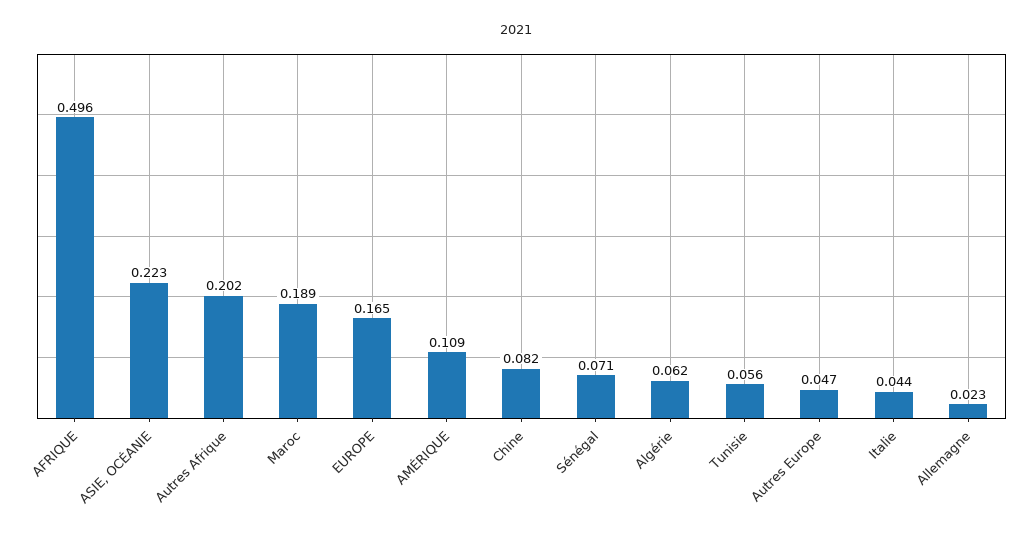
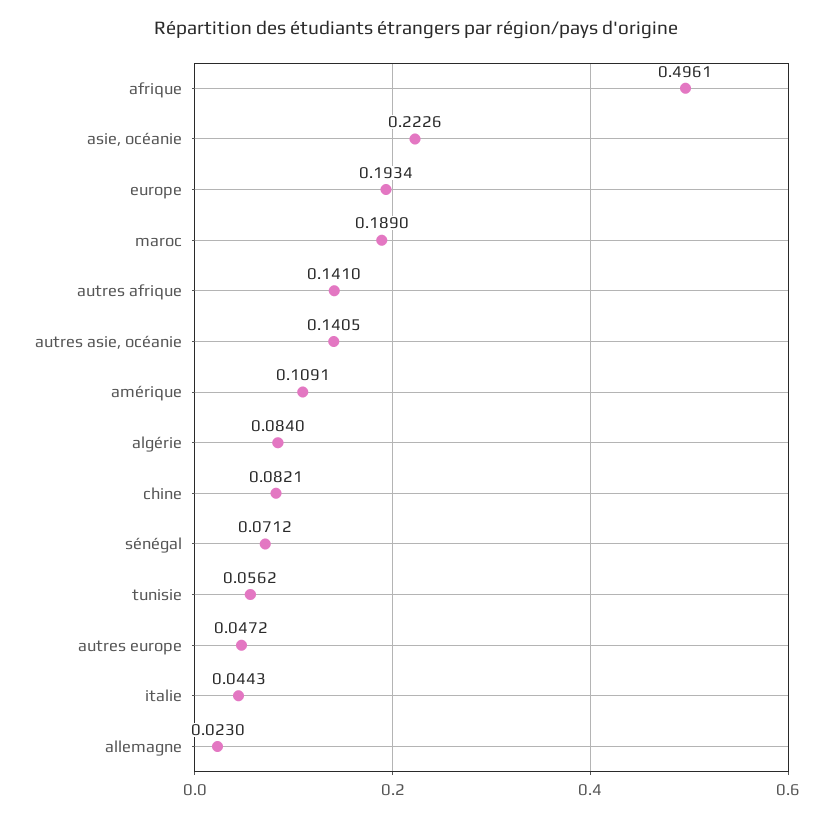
Autres Afrique: 0.202 -> 0.141
EUROPE: 0.165 -> 0.1934
Algérie: 0.062 -> 0.084
autres asie, océanie: none -> 0.1405

